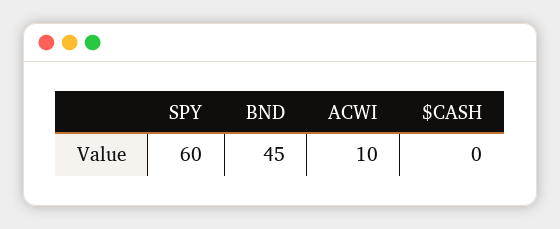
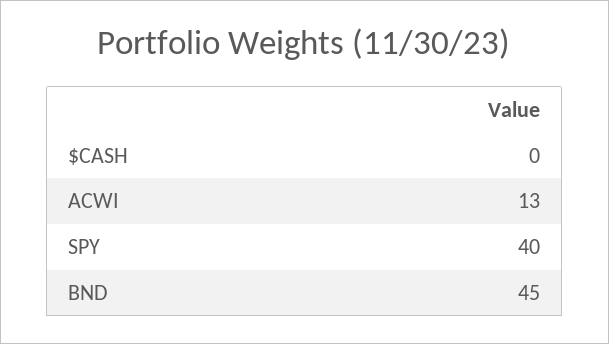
SPY: 60 -> 40
ACWI: 10 -> 13

